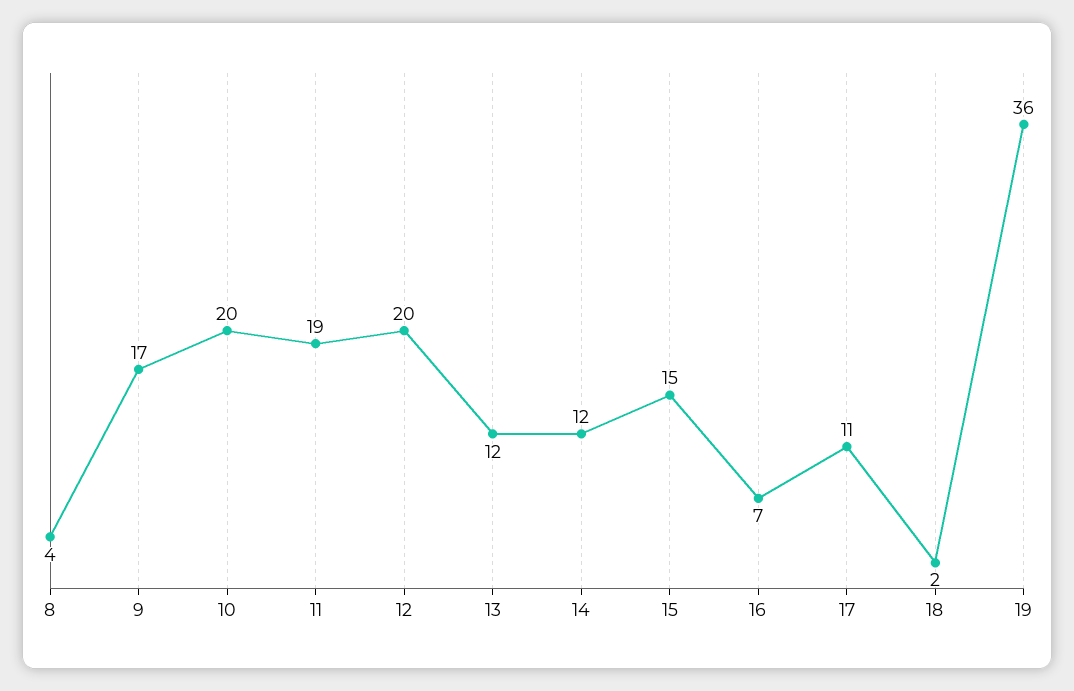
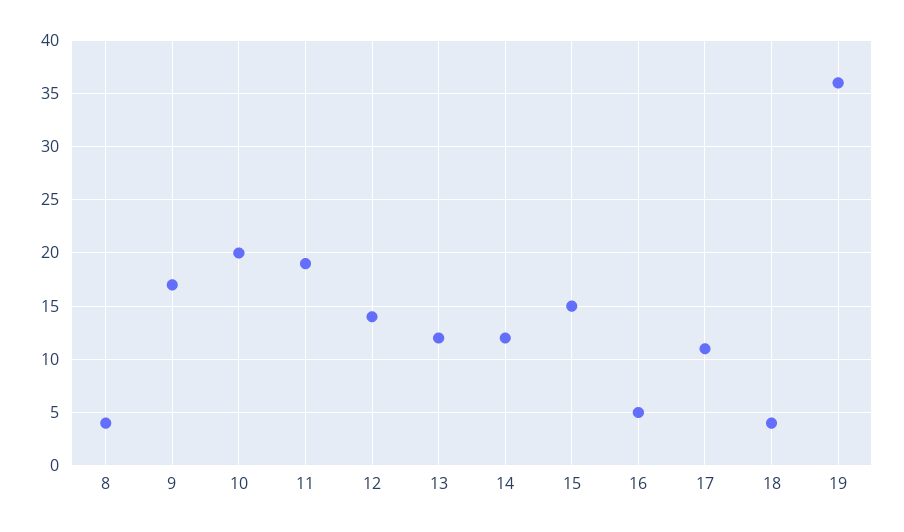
12: 20 -> 14
16: 7 -> 5
18: 2 -> 4

